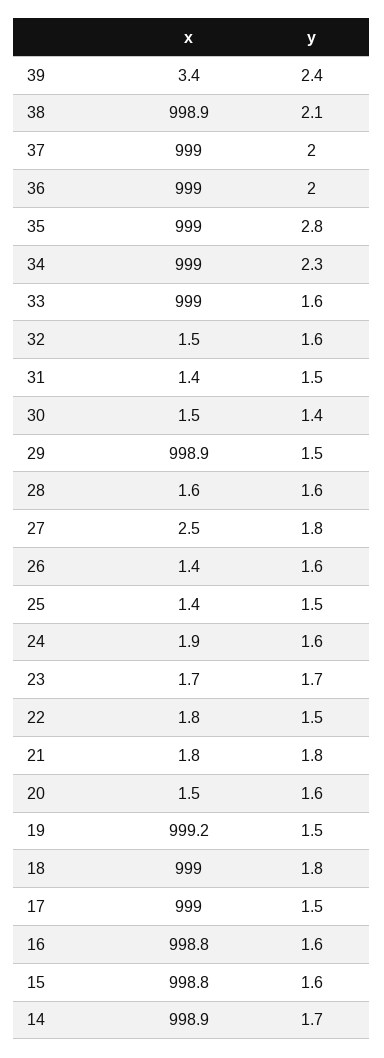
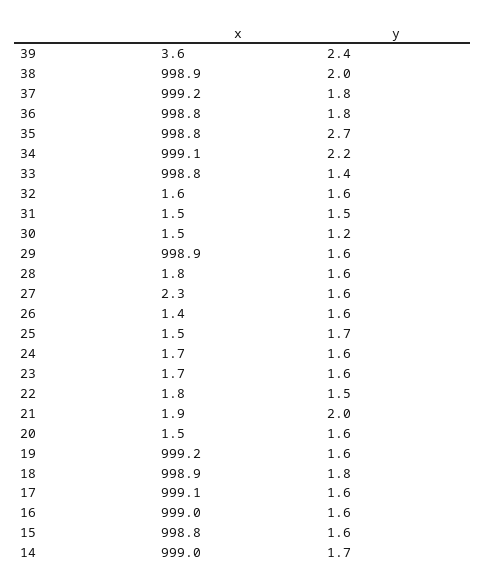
x, 39: 3.4 -> 3.6
y, 38: 2.1 -> 2
x, 37: 999 -> 999.2
y, 37: 2 -> 1.8
x, 36: 999 -> 998.8
y, 36: 2 -> 1.8
x, 35: 999 -> 998.8
y, 35: 2.8 -> 2.7
x, 34: 999 -> 999.1
y, 34: 2.3 -> 2.2
x, 33: 999 -> 998.8
y, 33: 1.6 -> 1.4
x, 32: 1.5 -> 1.6
x, 31: 1.4 -> 1.5
y, 30: 1.4 -> 1.2
y, 29: 1.5 -> 1.6
x, 28: 1.6 -> 1.8
x, 27: 2.5 -> 2.3
y, 27: 1.8 -> 1.6
x, 25: 1.4 -> 1.5
y, 25: 1.5 -> 1.7
x, 24: 1.9 -> 1.7
y, 23: 1.7 -> 1.6
x, 21: 1.8 -> 1.9
y, 21: 1.8 -> 2
y, 19: 1.5 -> 1.6
x, 18: 999 -> 998.9
x, 17: 999 -> 999.1
y, 17: 1.5 -> 1.6
x, 16: 998.8 -> 999
x, 14: 998.9 -> 999

